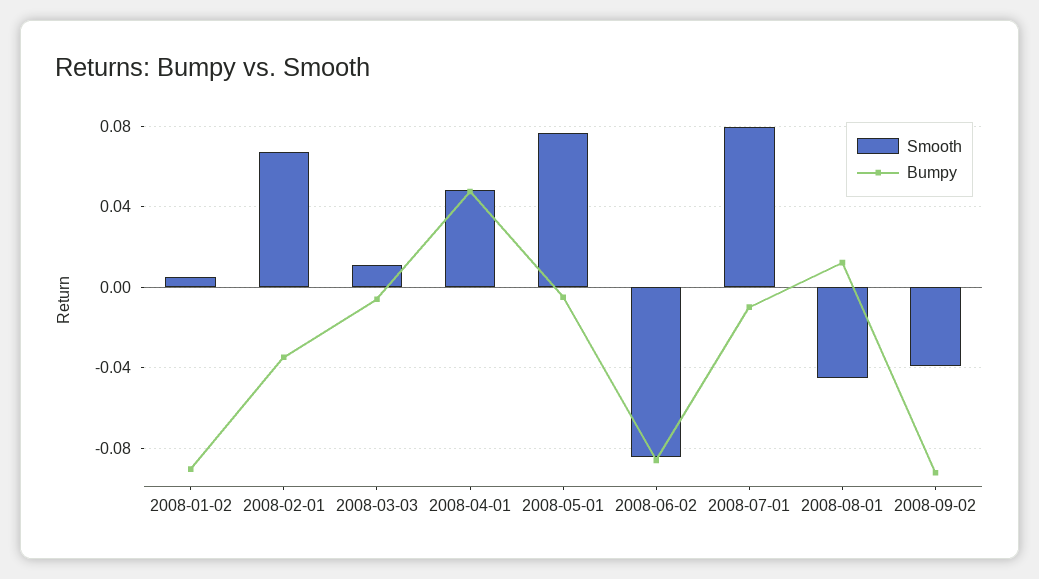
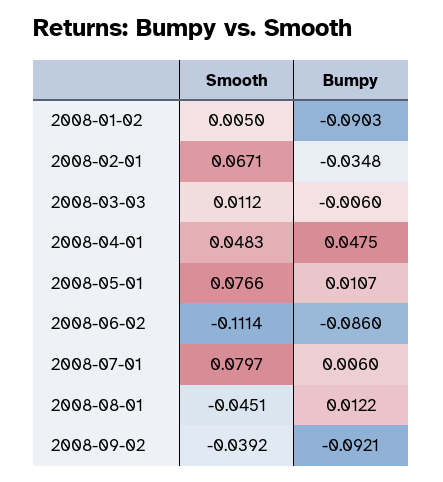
Bumpy, 2008-05-01: -0.005 -> 0.0107
Smooth, 2008-06-02: -0.085 -> -0.1114
Bumpy, 2008-07-01: -0.01 -> 0.006

